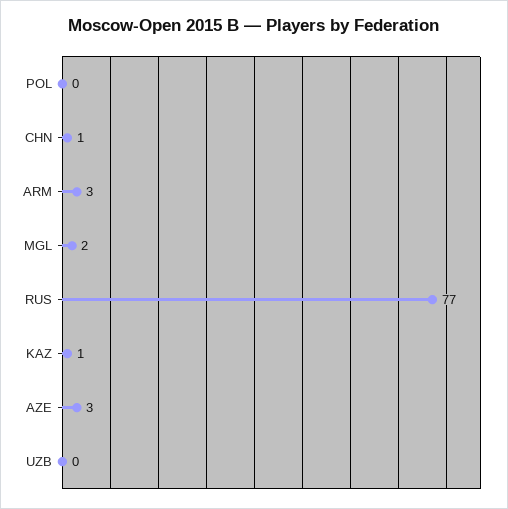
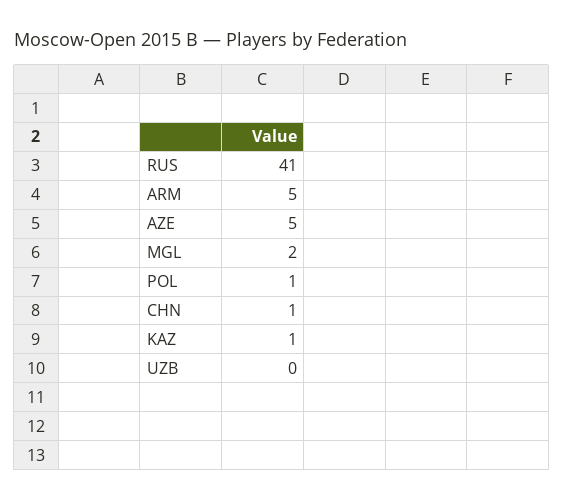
POL: 0 -> 1
ARM: 3 -> 5
RUS: 77 -> 41
AZE: 3 -> 5

